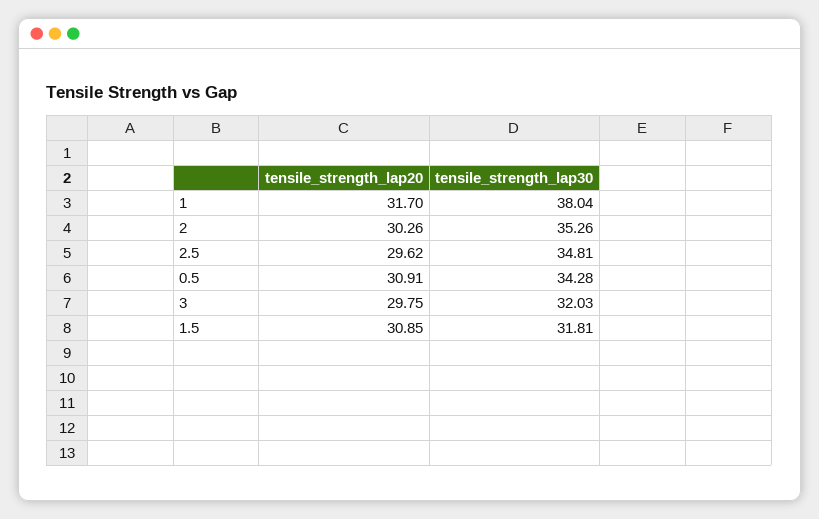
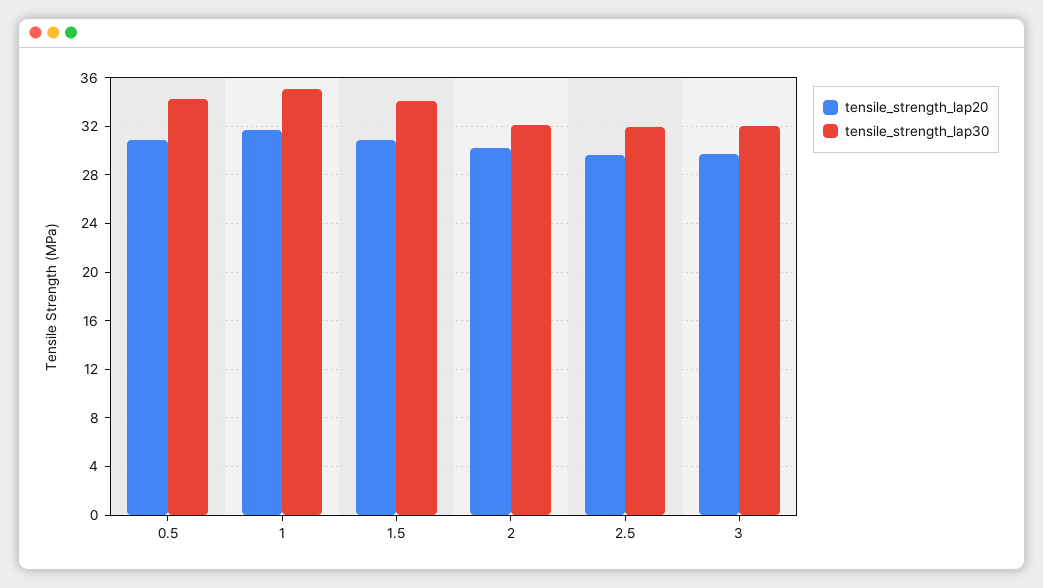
tensile_strength_lap30, 1: 38.04 -> 35
tensile_strength_lap30, 2: 35.26 -> 32
tensile_strength_lap30, 2.5: 34.81 -> 32
tensile_strength_lap30, 1.5: 31.81 -> 34

